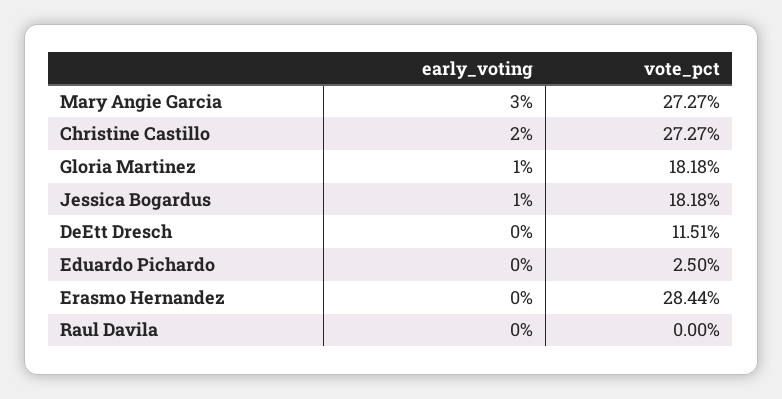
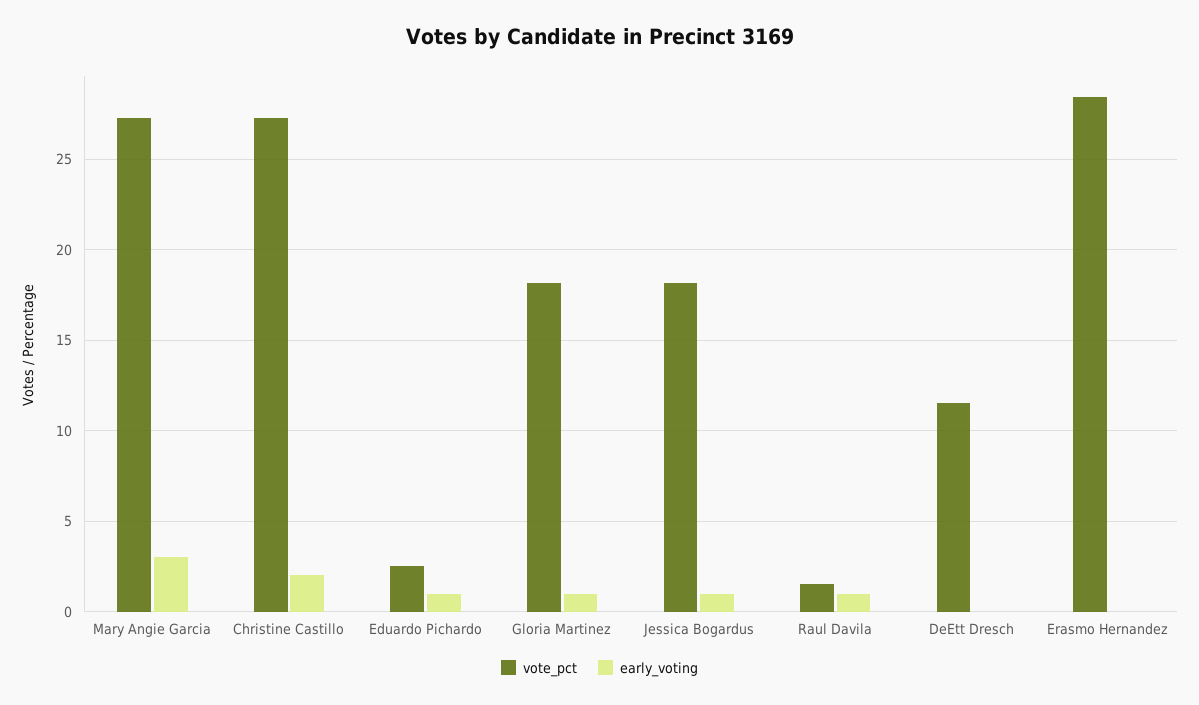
early_voting, Eduardo Pichardo: 0 -> 1
early_voting, Raul Davila: 0 -> 1
vote_pct, Raul Davila: 0 -> 1.5

